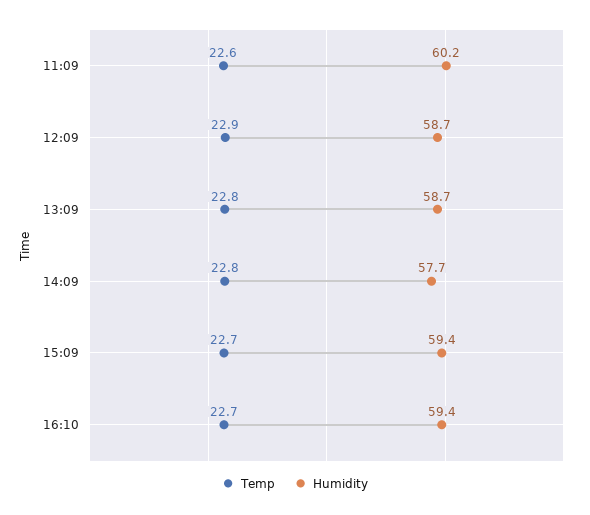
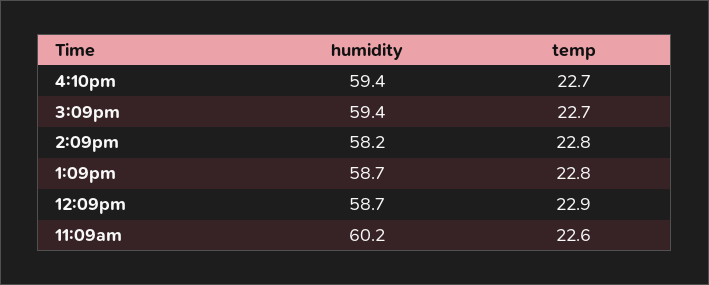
Humidity, 14:09: 57.7 -> 58.2

